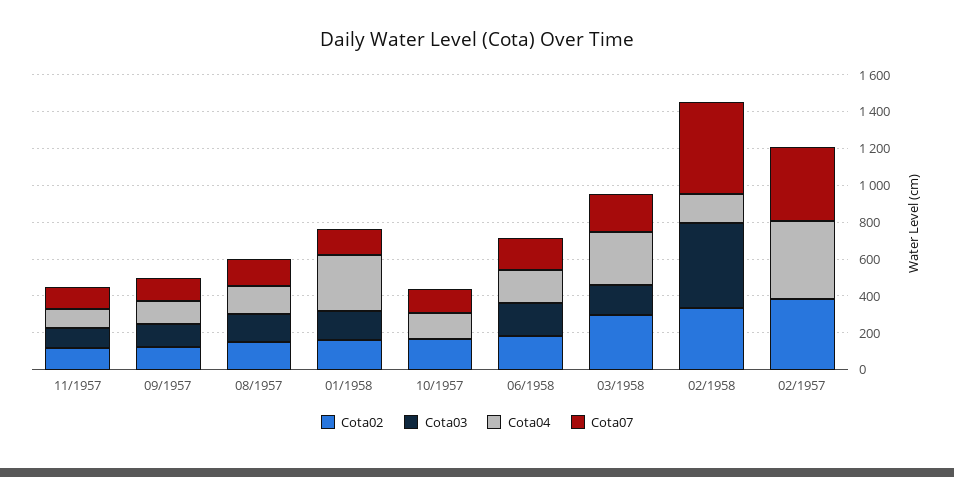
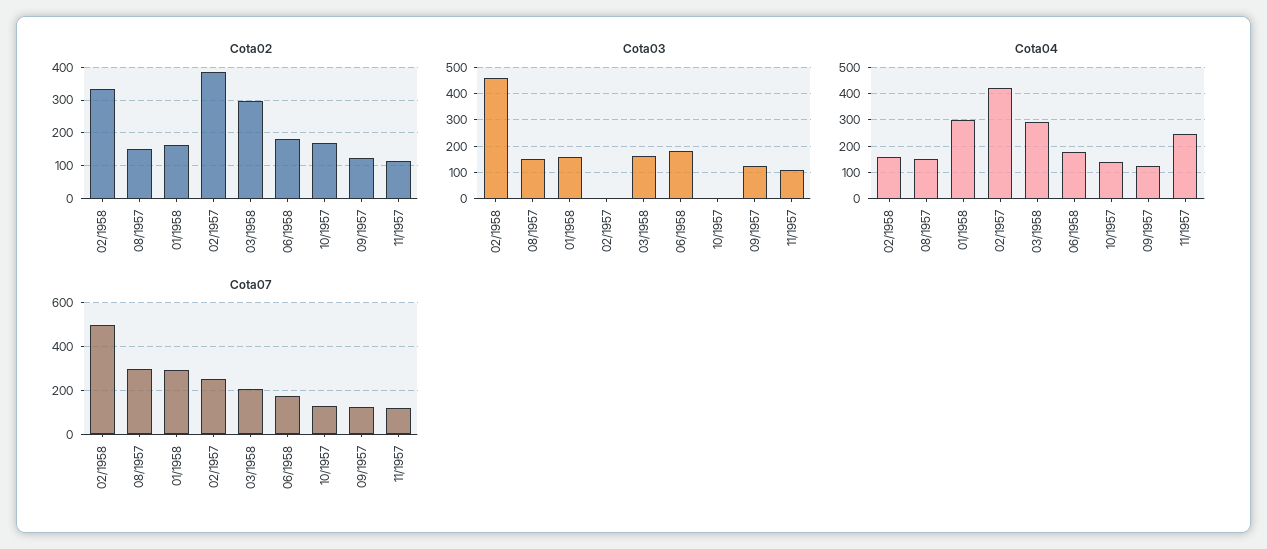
Cota04, 11/1957: 100 -> 250
Cota07, 08/1957: 150 -> 300
Cota07, 01/1958: 150 -> 300
Cota07, 02/1957: 400 -> 250

